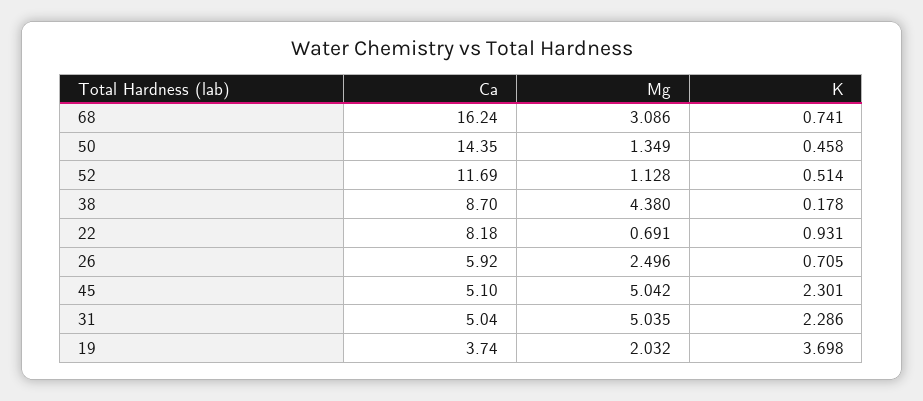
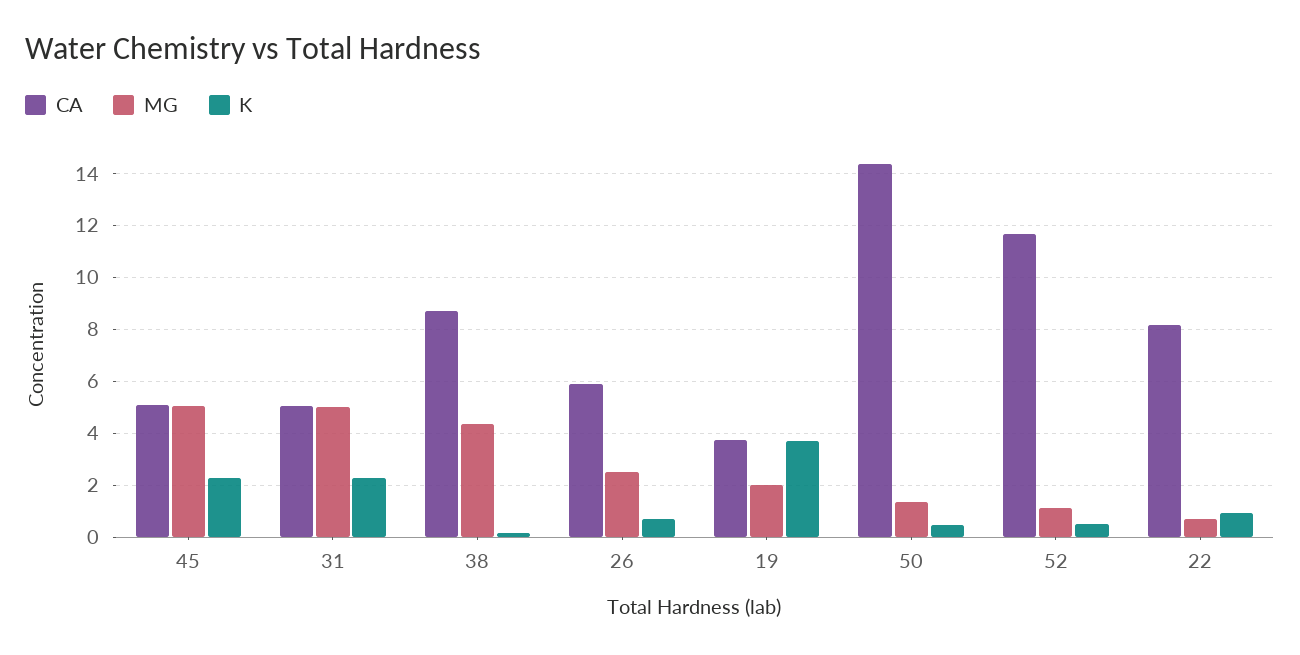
Ca, 68: 16.24 -> none
Mg, 68: 3.086 -> none
K, 68: 0.741 -> none

